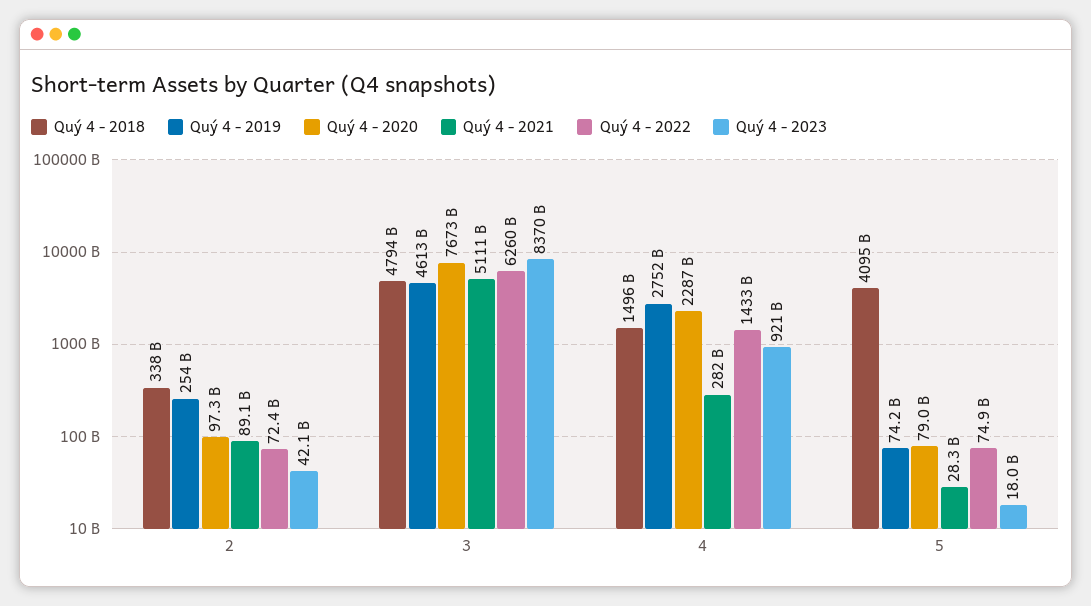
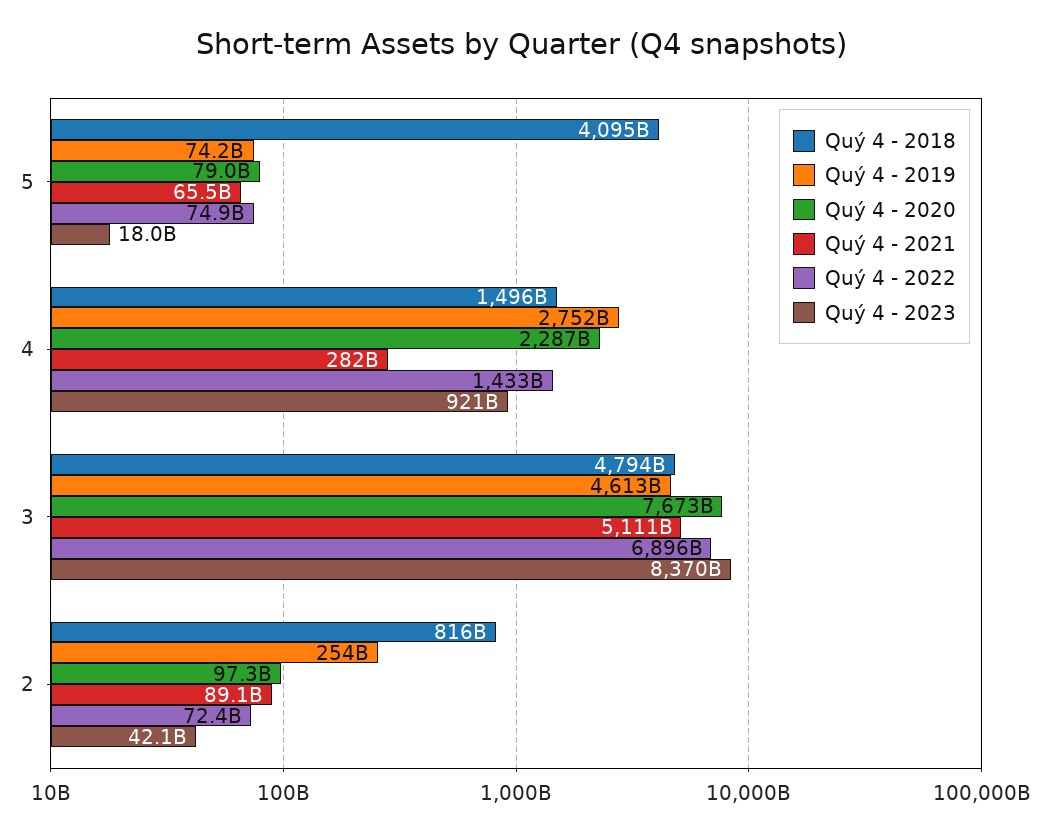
Quý 4 - 2018, 2: 338000000000 -> 816000000000
Quý 4 - 2022, 3: 6260000000000 -> 6896000000000
Quý 4 - 2021, 5: 28300000000 -> 65500000000

